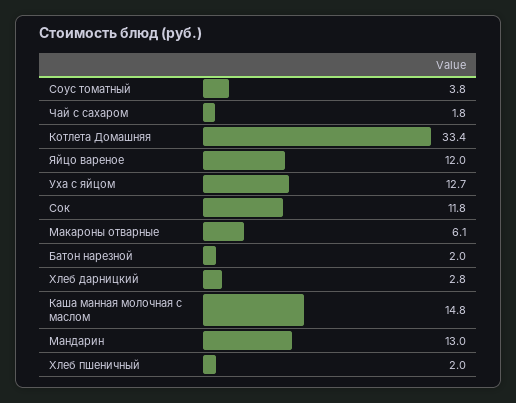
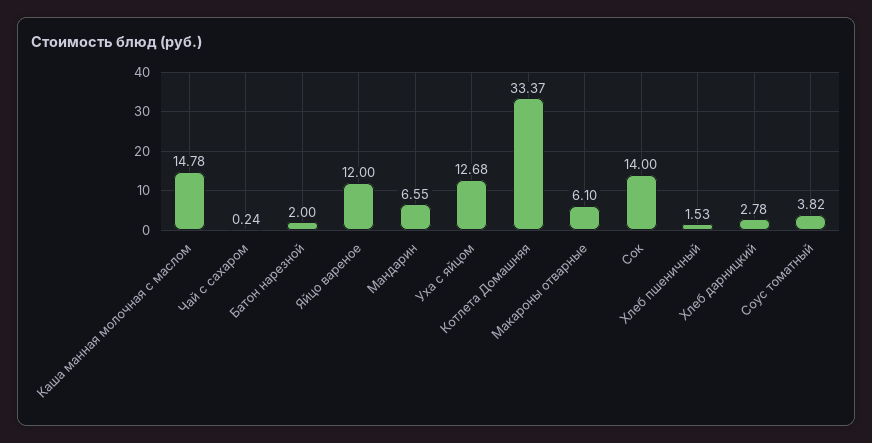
Чай с сахаром: 1.8 -> 0.24
Сок: 11.8 -> 14
Мандарин: 13 -> 6.55
Хлеб пшеничный: 2 -> 1.53

